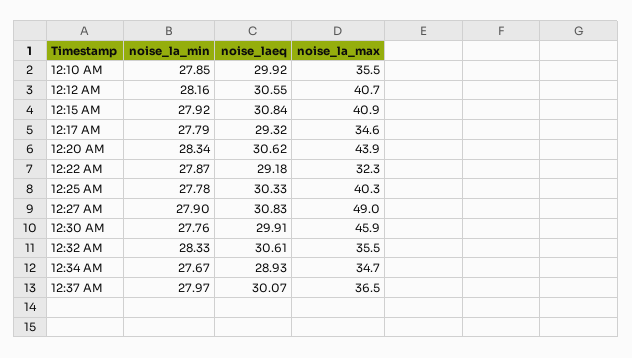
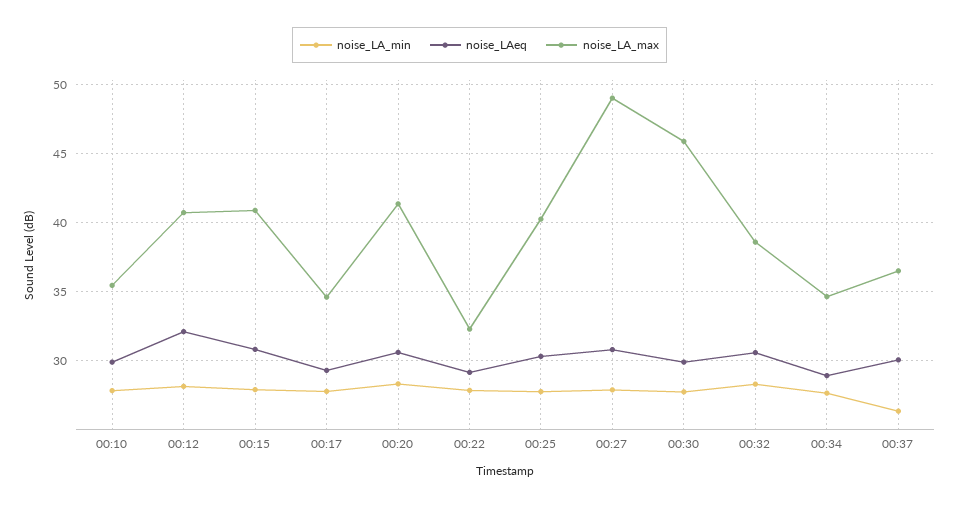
noise_laeq, 12:12 AM: 30.55 -> 32
noise_la_max, 12:20 AM: 43.9 -> 41.5
noise_la_max, 12:32 AM: 35.5 -> 38.5
noise_la_min, 12:37 AM: 27.97 -> 26.5

